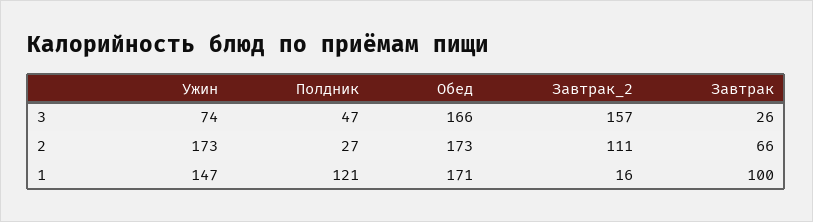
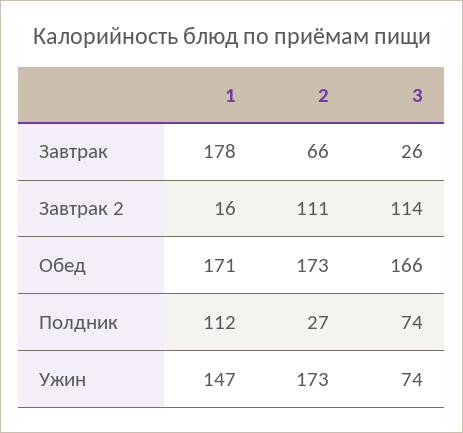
Полдник, 3: 47 -> 74
Завтрак_2, 3: 157 -> 114
Полдник, 1: 121 -> 112
Завтрак, 1: 100 -> 178

